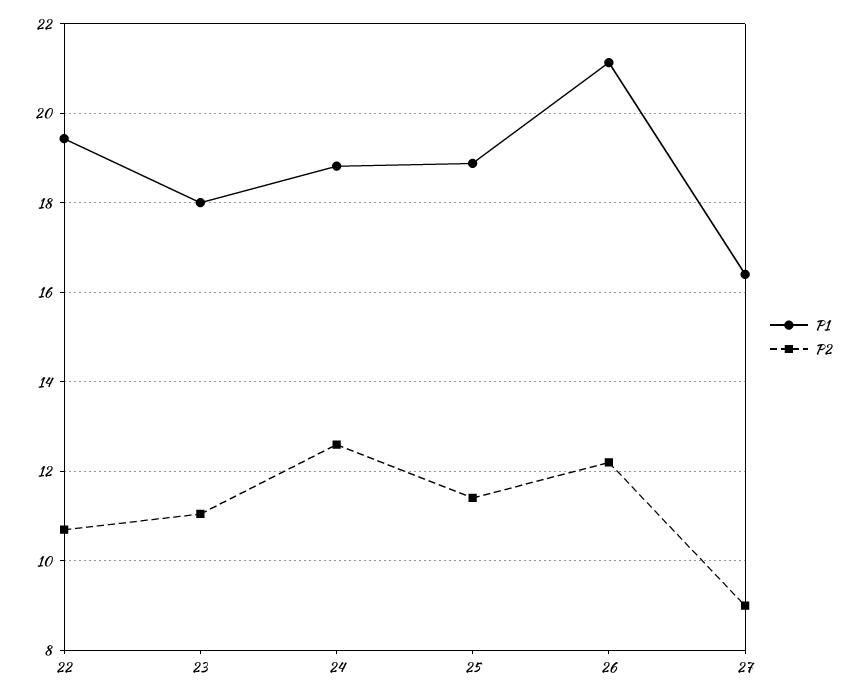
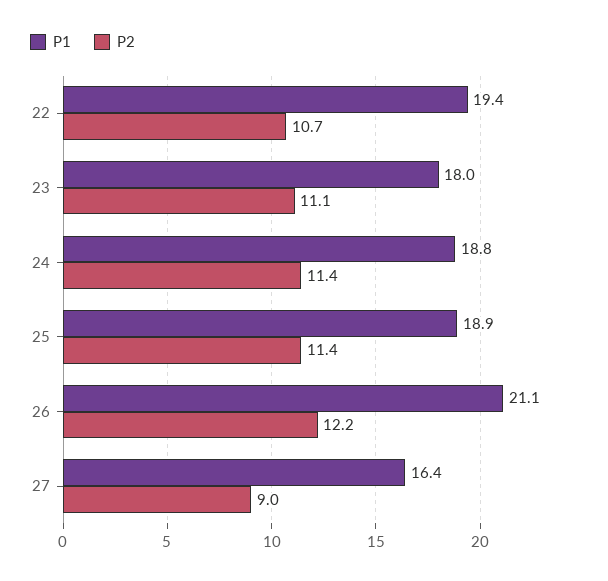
P2, 24: 12.6 -> 11.4

